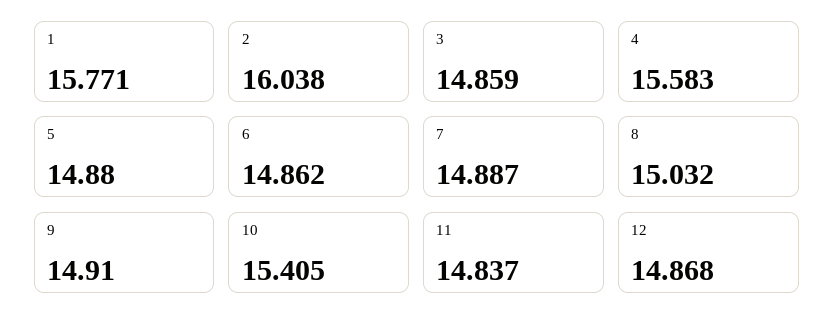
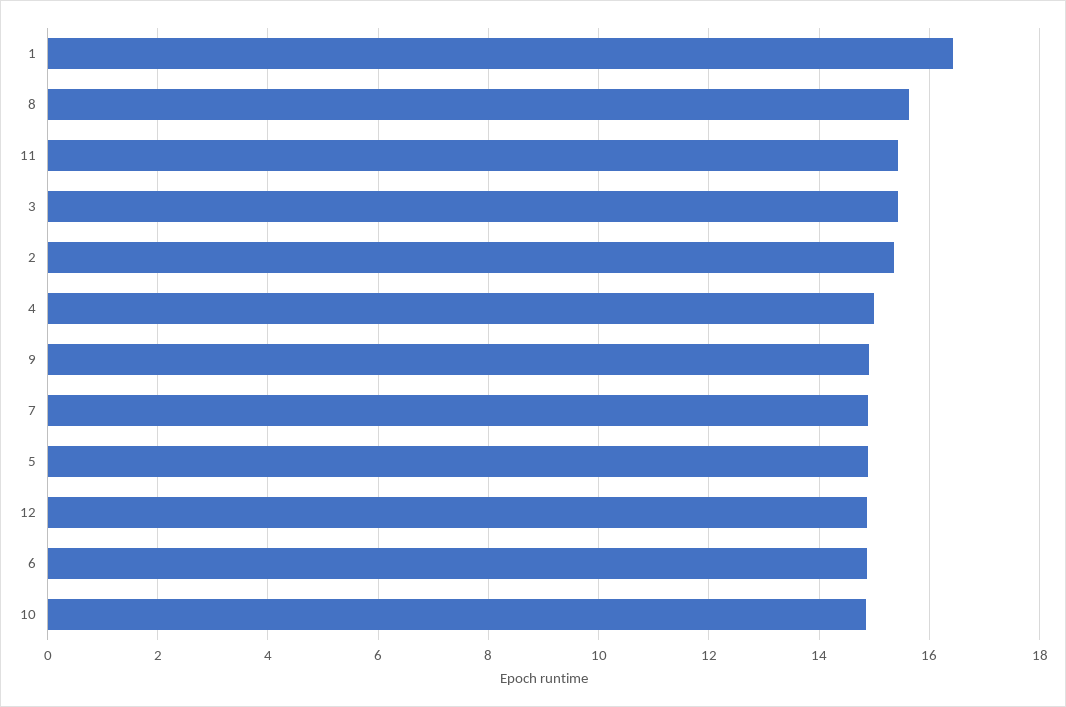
1: 15.771 -> 16.4
2: 16.038 -> 15.4
3: 14.859 -> 15.4
4: 15.583 -> 15
8: 15.032 -> 15.6
10: 15.405 -> 14.8
11: 14.837 -> 15.4

